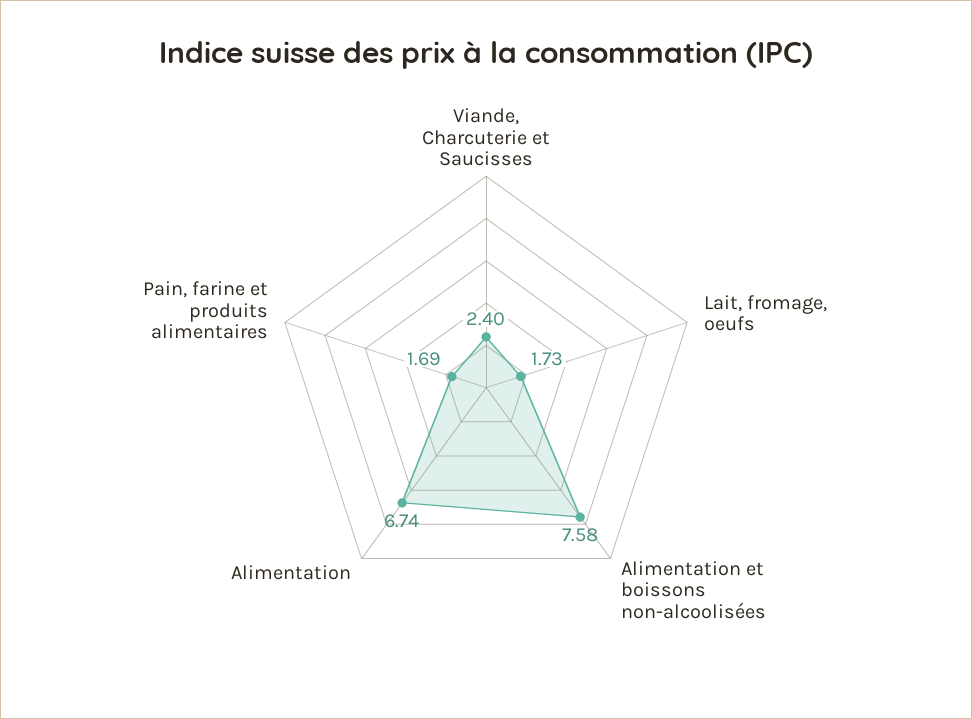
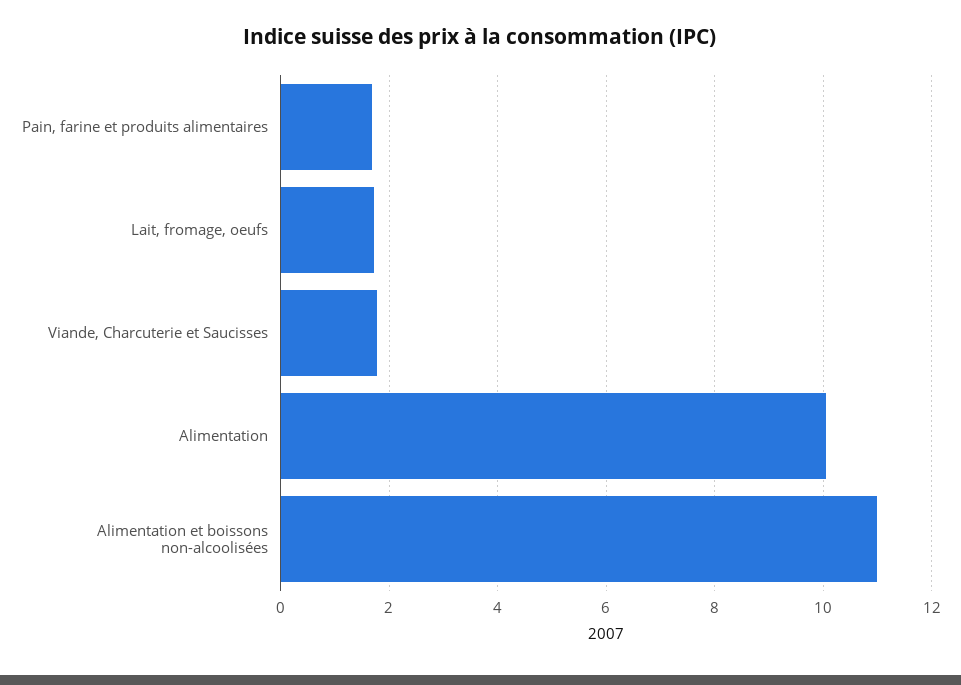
Viande, Charcuterie et Saucisses: 2.4 -> 1.8
Alimentation et boissons non-alcoolisées: 7.58 -> 11
Alimentation: 6.74 -> 10

